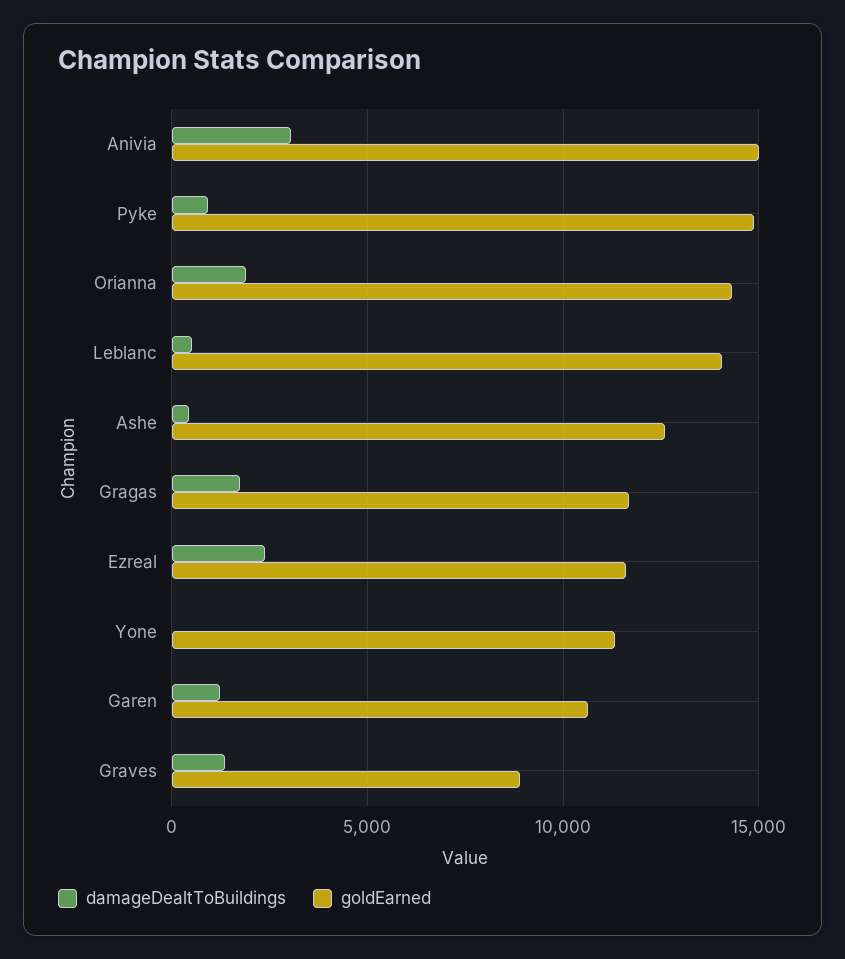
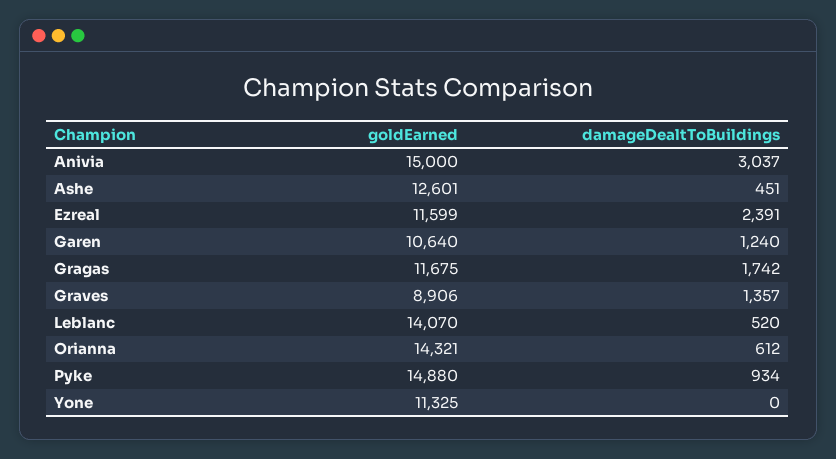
damageDealtToBuildings, Orianna: 2000 -> 612

